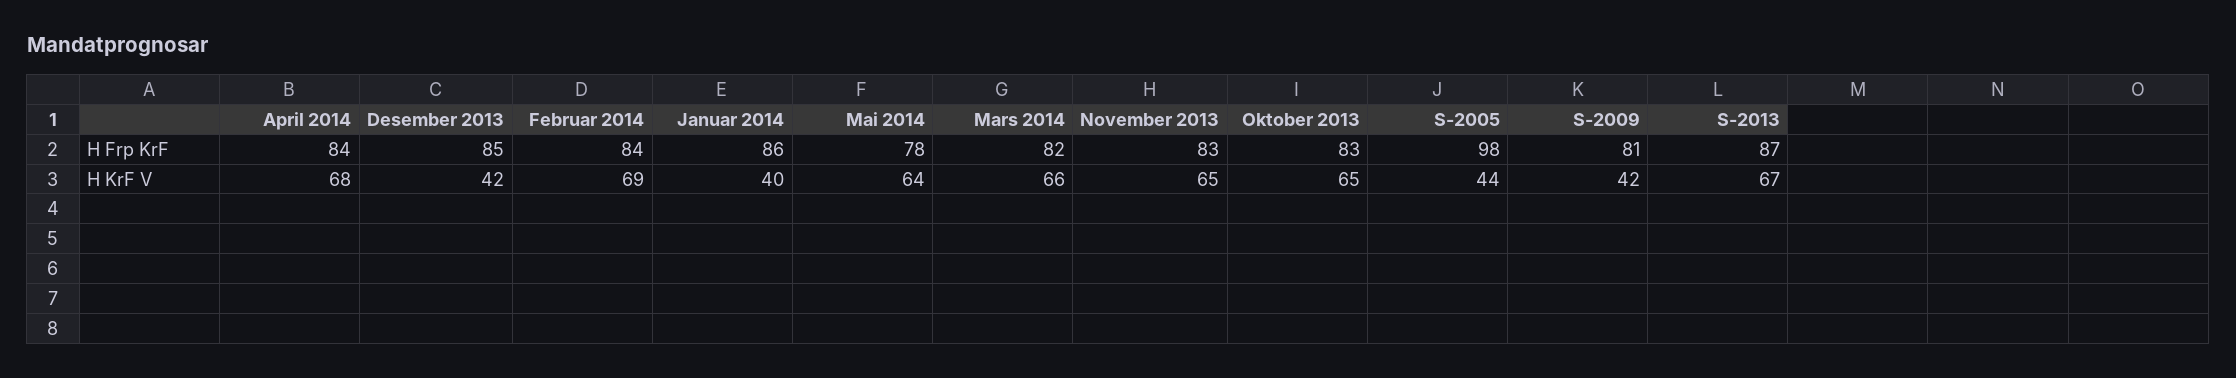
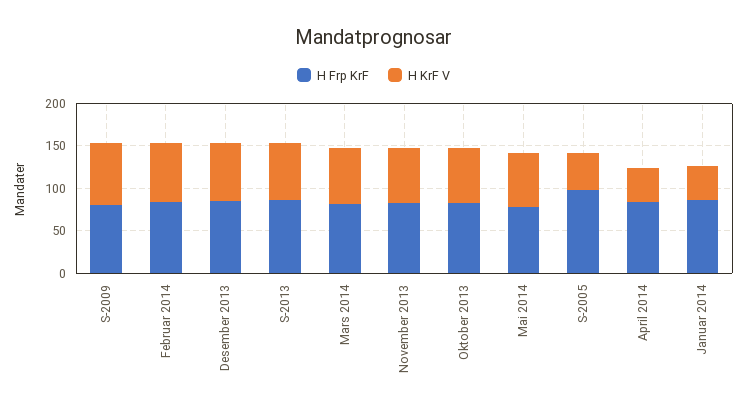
H KrF V, April 2014: 68 -> 40
H KrF V, Desember 2013: 42 -> 70
H KrF V, S-2009: 42 -> 70

